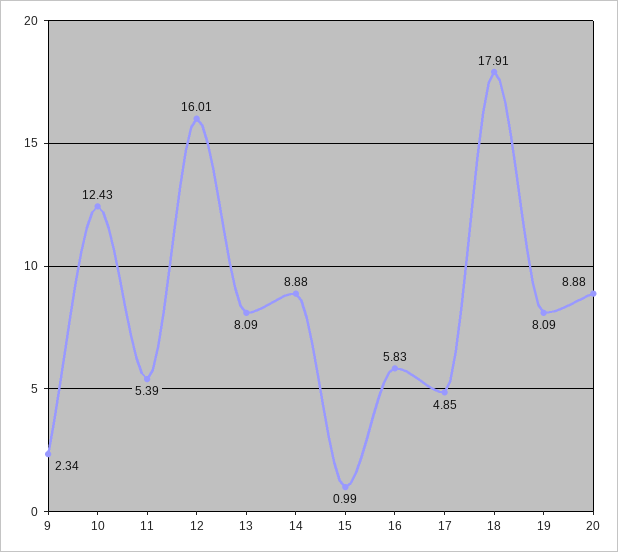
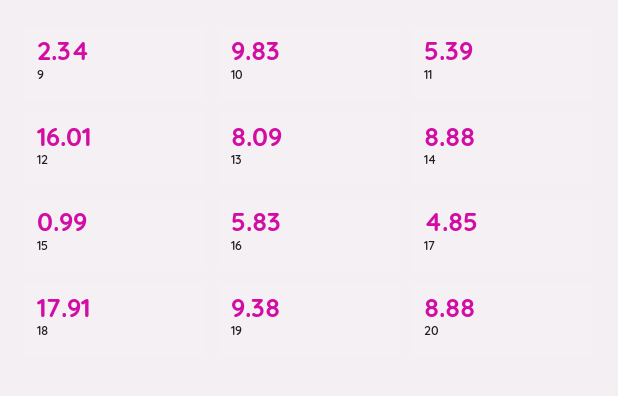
10: 12.43 -> 9.83
19: 8.09 -> 9.38

